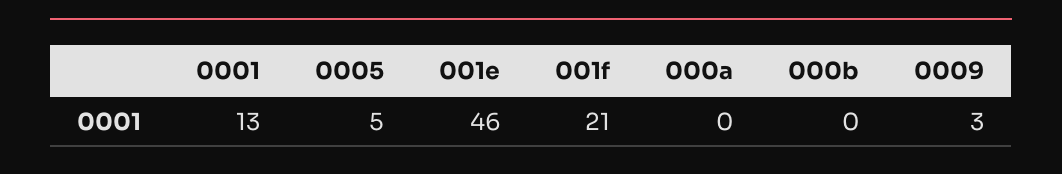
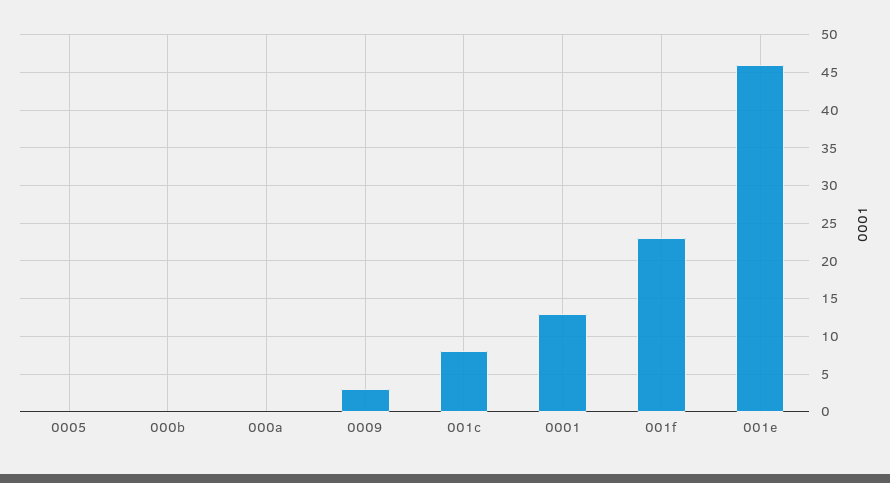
0005: 5 -> 0
001f: 21 -> 23
001c: none -> 8

